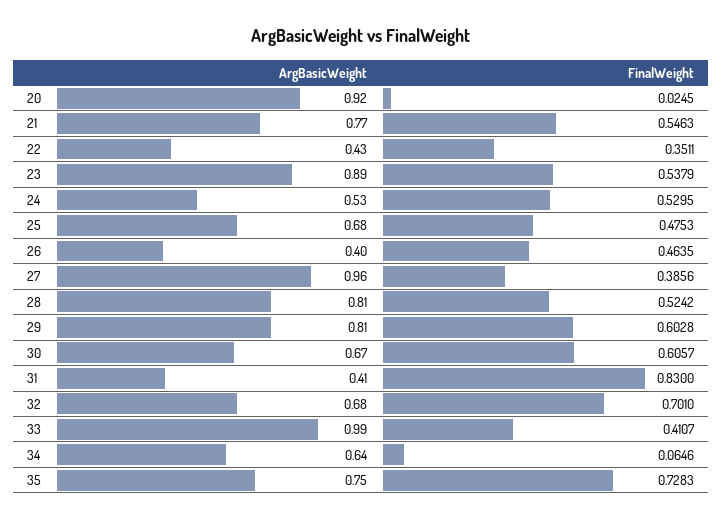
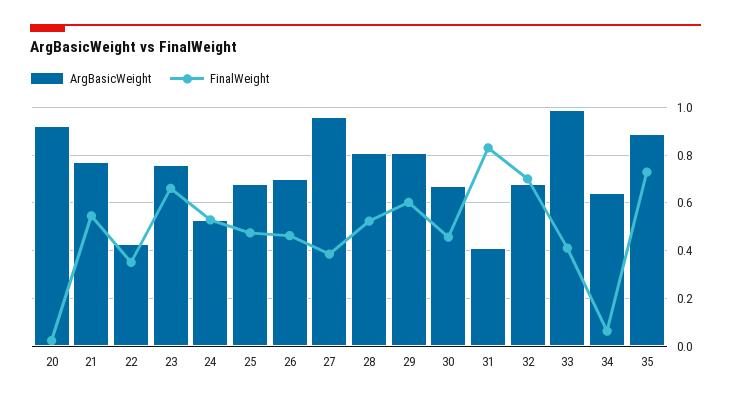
ArgBasicWeight, 23: 0.89 -> 0.75
FinalWeight, 23: 0.5379 -> 0.65
ArgBasicWeight, 26: 0.4 -> 0.7
FinalWeight, 30: 0.6057 -> 0.45
ArgBasicWeight, 35: 0.75 -> 0.9

